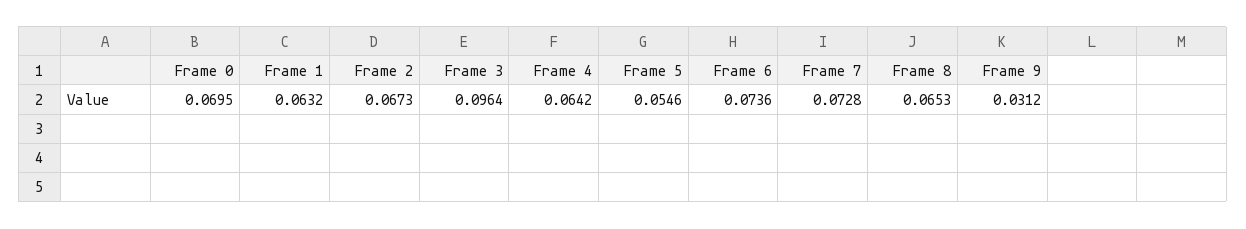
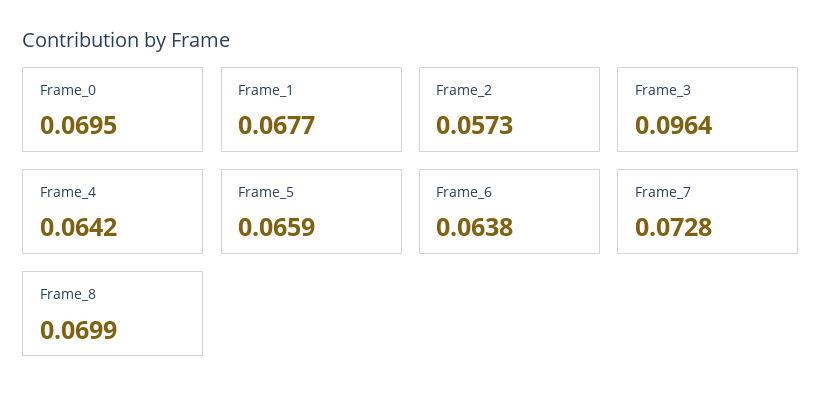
Frame 1: 0.0632 -> 0.0677
Frame 2: 0.0673 -> 0.0573
Frame 5: 0.0546 -> 0.0659
Frame 6: 0.0736 -> 0.0638
Frame 8: 0.0653 -> 0.0699
Frame 9: 0.0312 -> none

